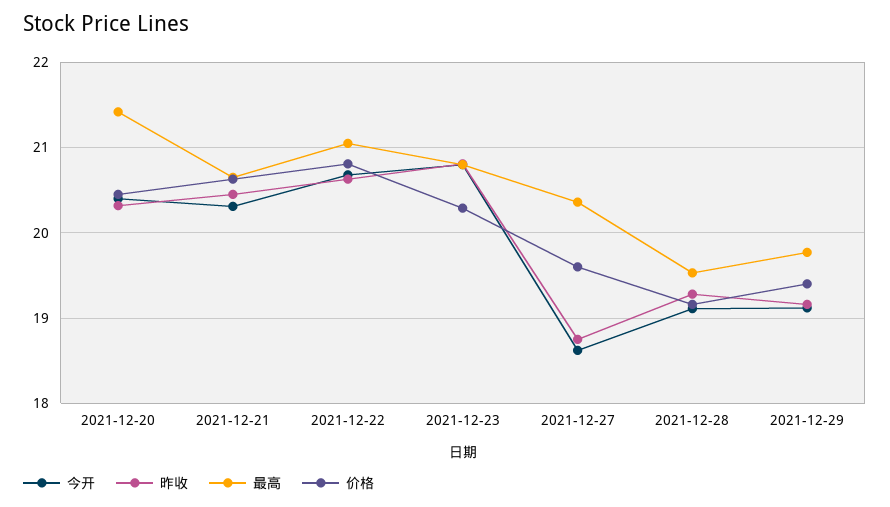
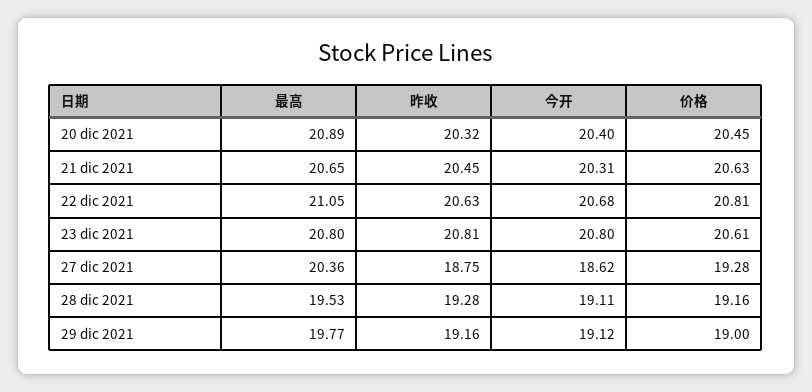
最高, 2021-12-20: 21.4 -> 20.89
价格, 2021-12-23: 20.3 -> 20.61
价格, 2021-12-27: 19.6 -> 19.28
价格, 2021-12-29: 19.4 -> 19

